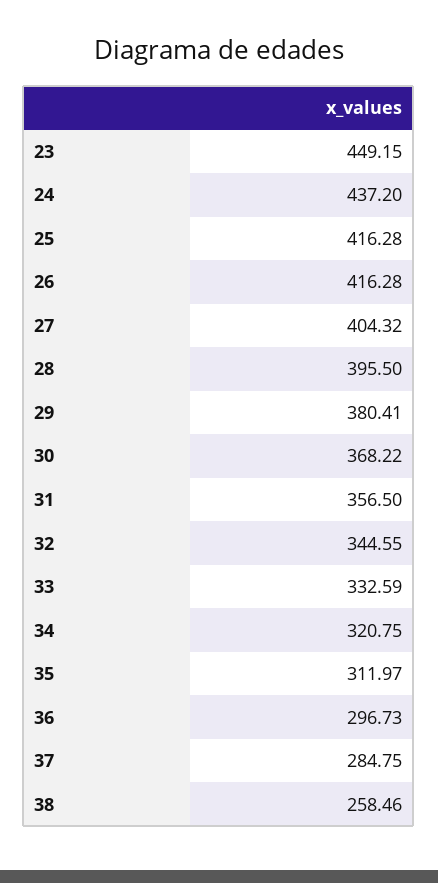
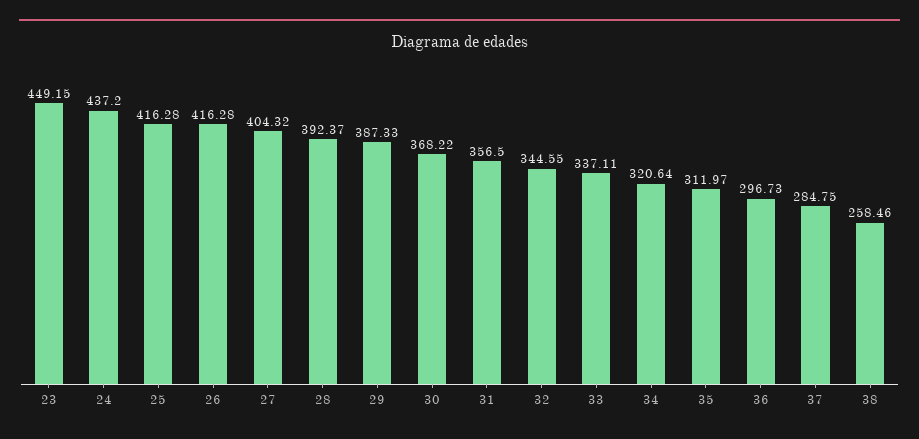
28: 395.5 -> 392.37
29: 380.41 -> 387.33
33: 332.59 -> 337.11
34: 320.75 -> 320.64

